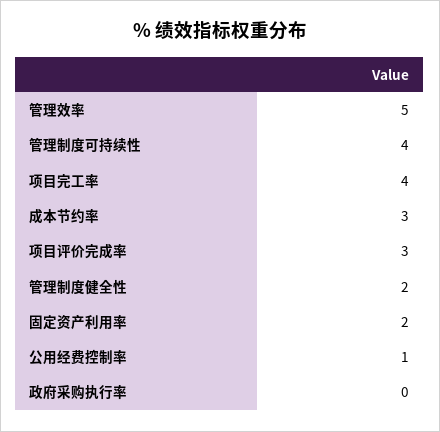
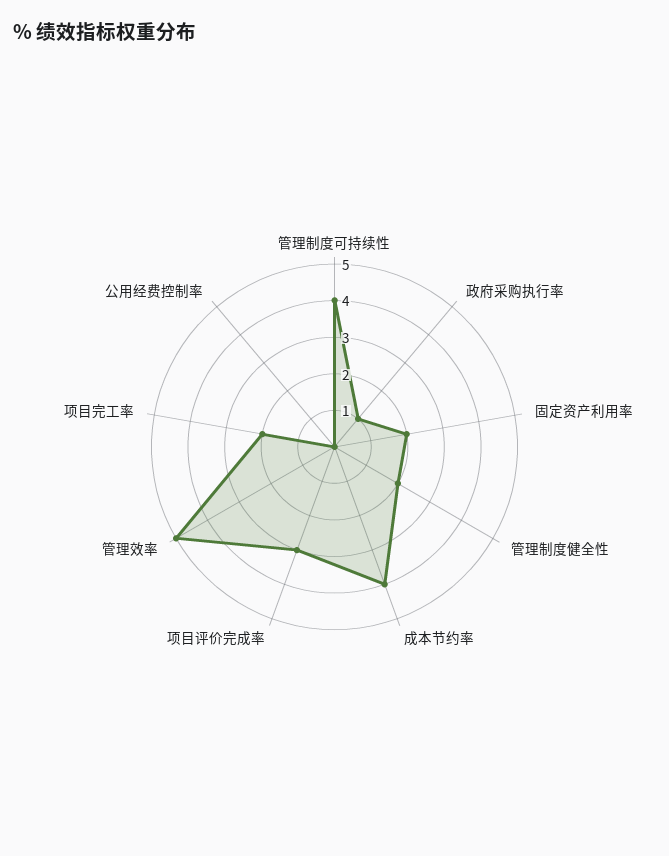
项目完工率: 4 -> 2
成本节约率: 3 -> 4
公用经费控制率: 1 -> 0
政府采购执行率: 0 -> 1

